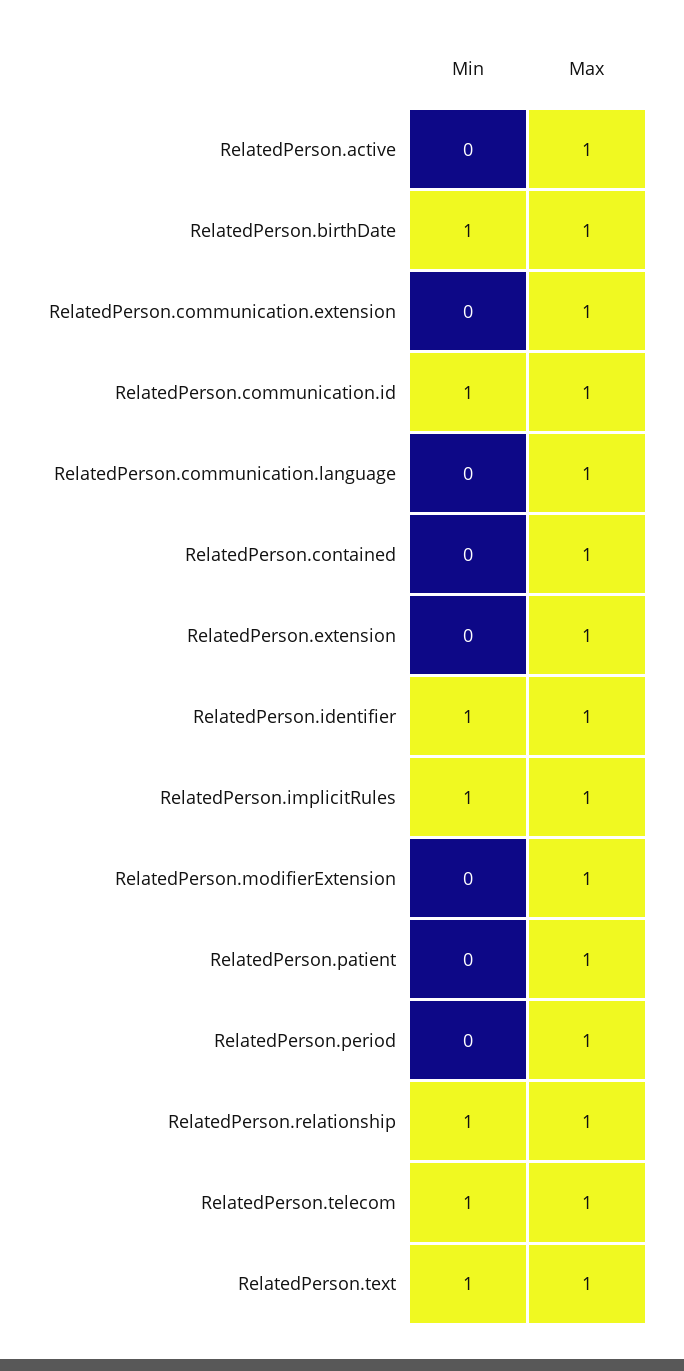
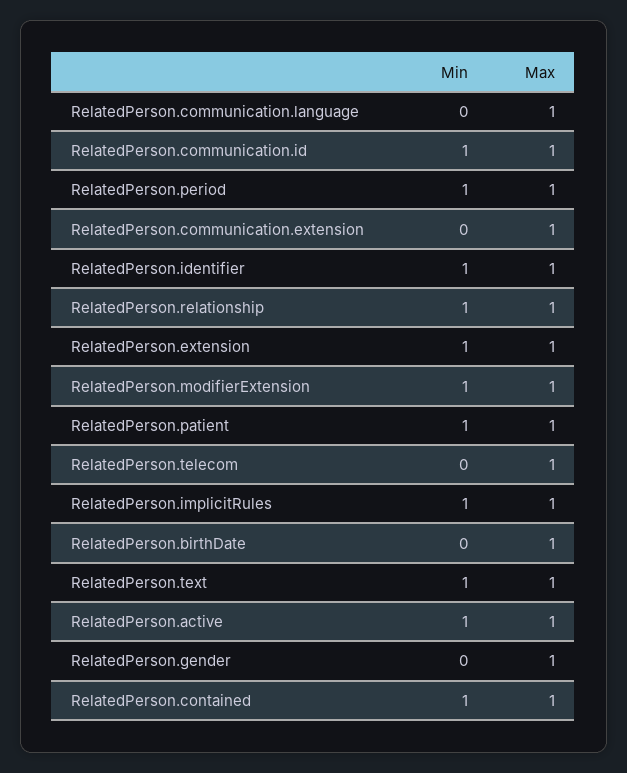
Min, RelatedPerson.active: 0 -> 1
Min, RelatedPerson.birthDate: 1 -> 0
Min, RelatedPerson.contained: 0 -> 1
Min, RelatedPerson.extension: 0 -> 1
Min, RelatedPerson.modifierExtension: 0 -> 1
Min, RelatedPerson.patient: 0 -> 1
Min, RelatedPerson.period: 0 -> 1
Min, RelatedPerson.telecom: 1 -> 0
Min, RelatedPerson.gender: none -> 0
Max, RelatedPerson.gender: none -> 1

